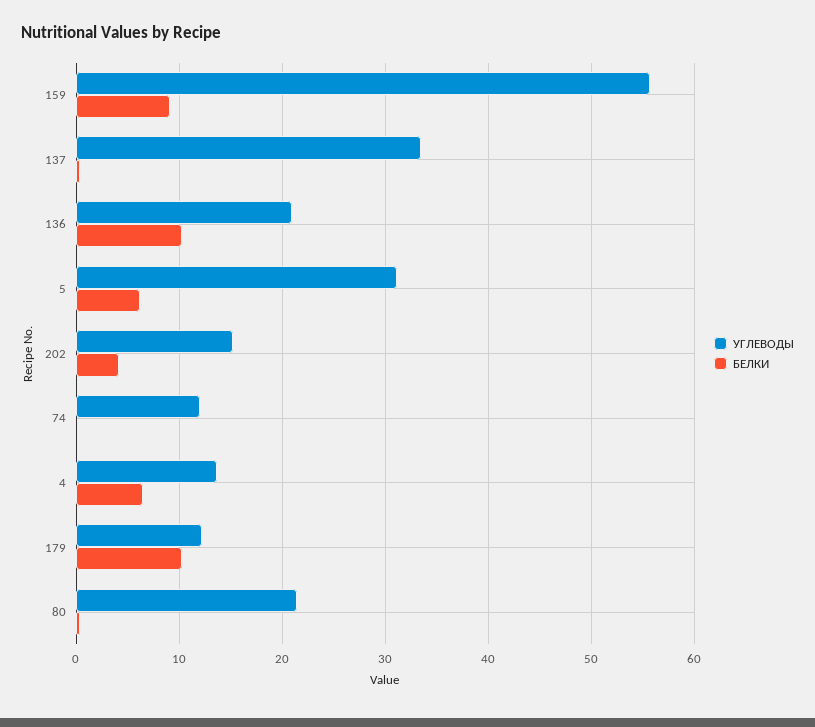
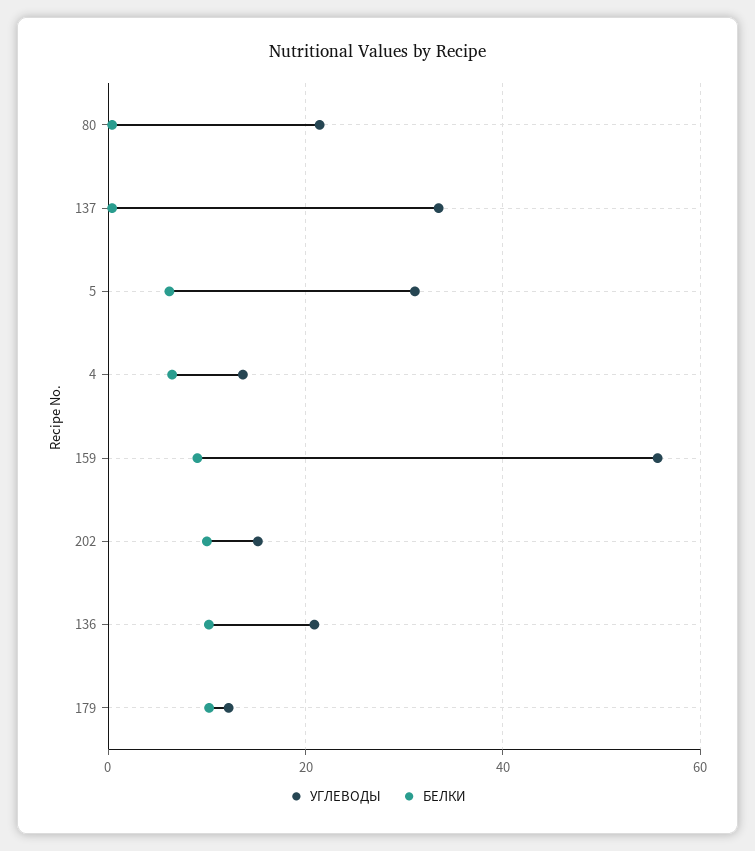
БЕЛКИ, 202: 4 -> 10
УГЛЕВОДЫ, 74: 12 -> none
БЕЛКИ, 74: 0 -> none

